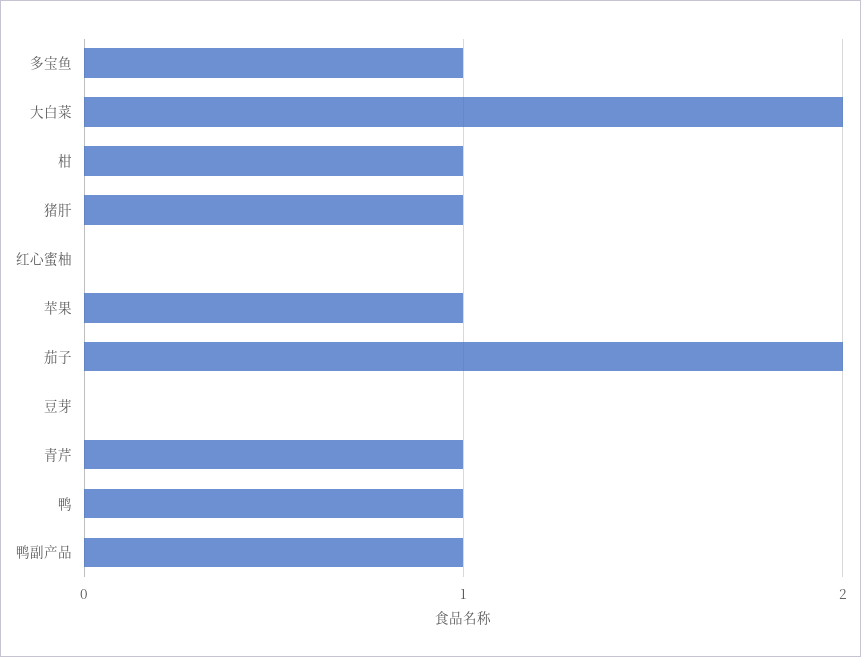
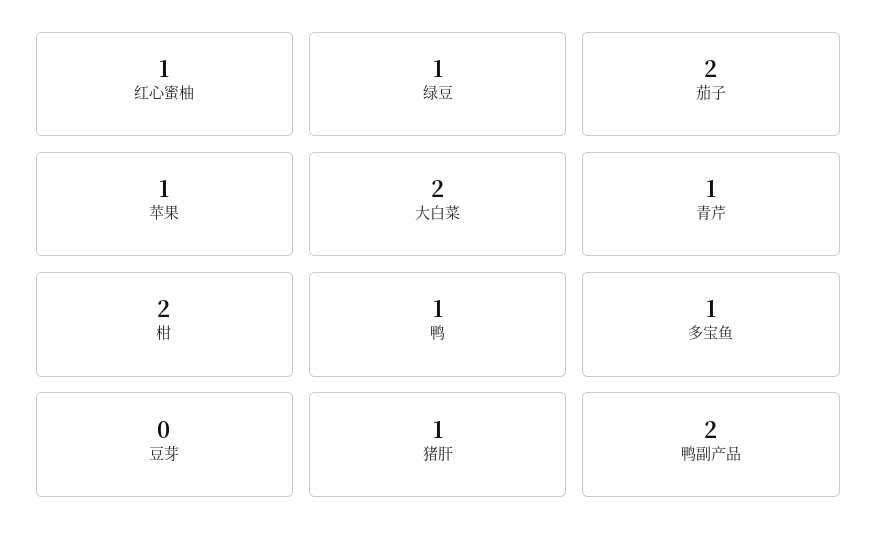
柑: 1 -> 2
红心蜜柚: 0 -> 1
鸭副产品: 1 -> 2
绿豆: none -> 1

